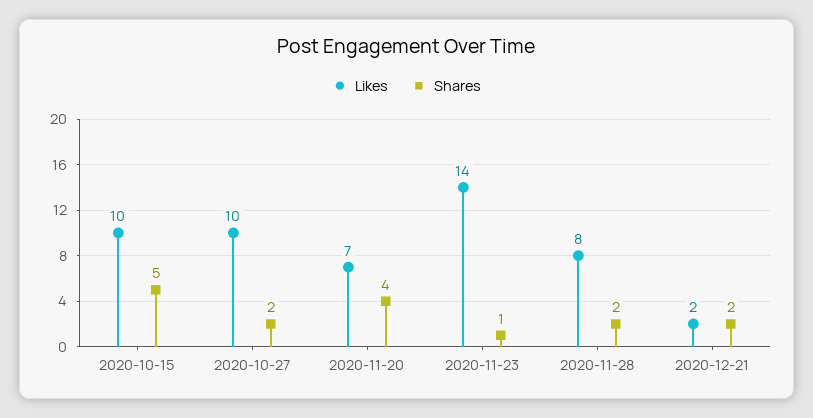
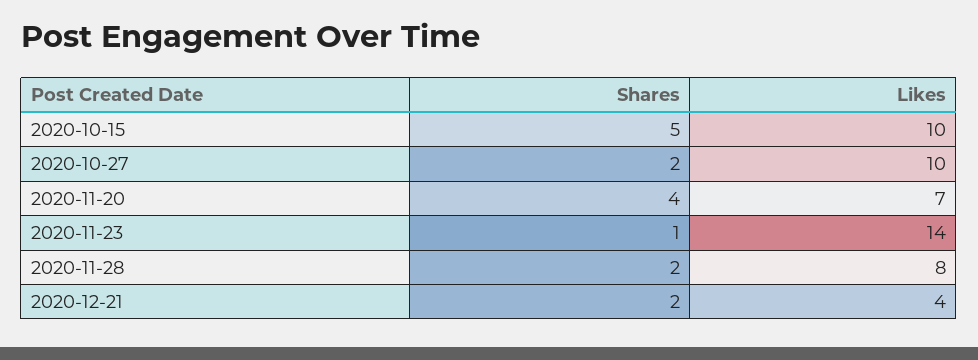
Likes, 2020-12-21: 2 -> 4

